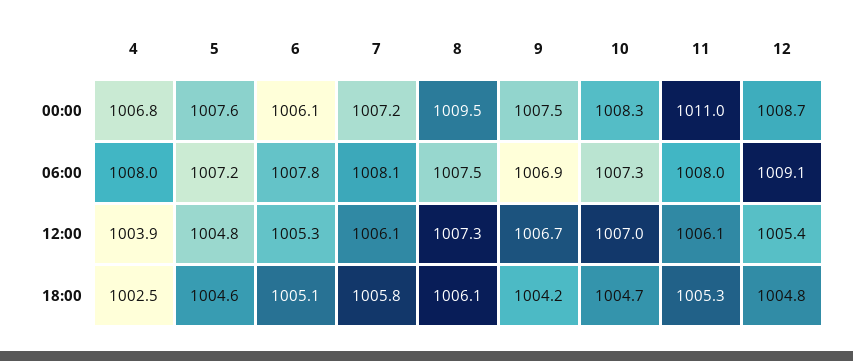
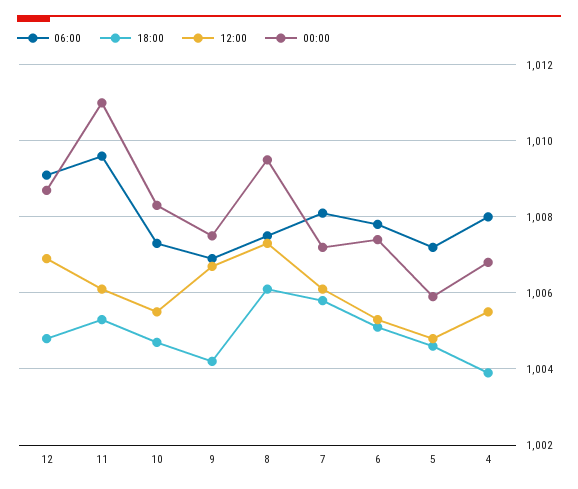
00:00, 5: 1007.6 -> 1006
00:00, 6: 1006.1 -> 1007.5
06:00, 11: 1008 -> 1009.5
12:00, 4: 1003.9 -> 1005.5
12:00, 10: 1007 -> 1005.5
12:00, 12: 1005.4 -> 1007
18:00, 4: 1002.5 -> 1004

